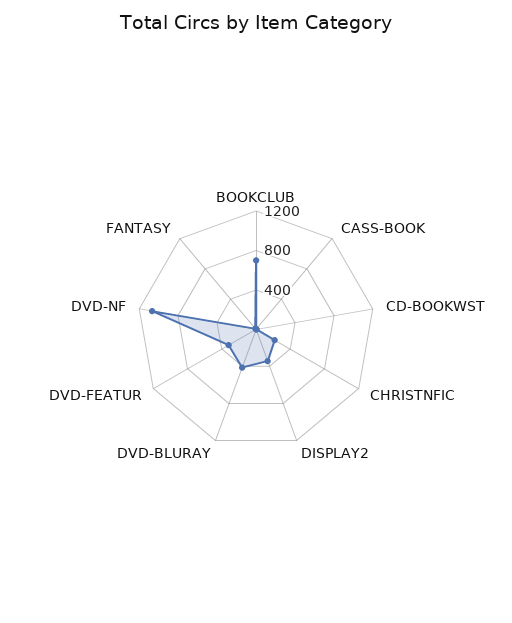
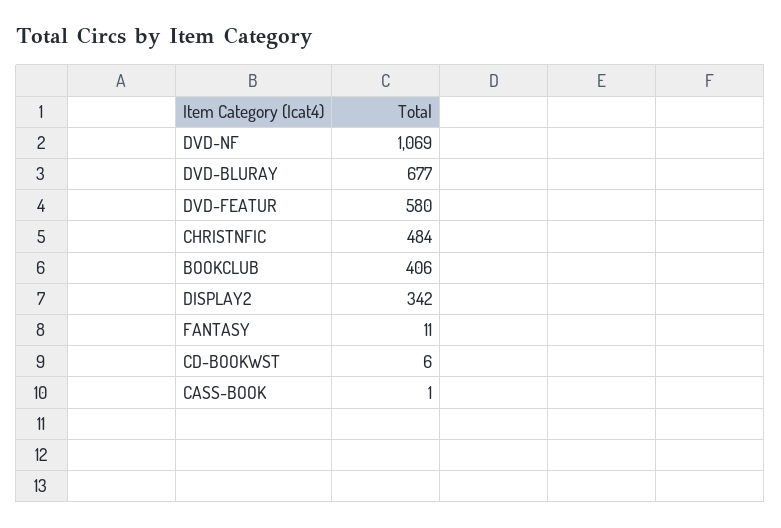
BOOKCLUB: 700 -> 406
CHRISTNFIC: 200 -> 484
DVD-BLURAY: 400 -> 677
DVD-FEATUR: 300 -> 580

